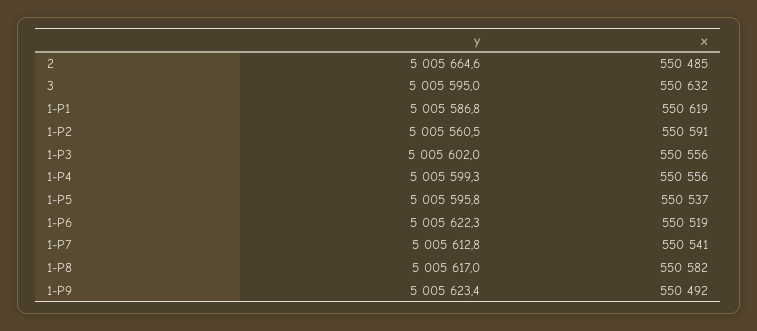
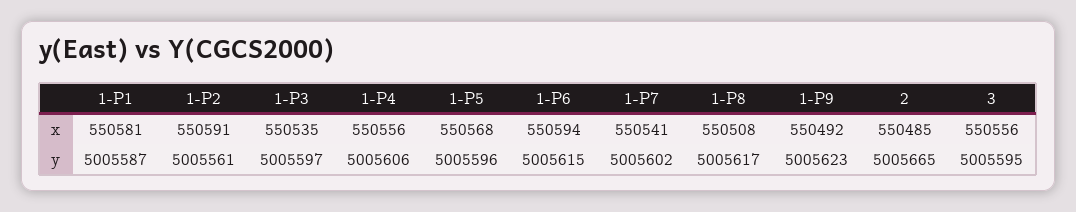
x, 3: 550632 -> 550556
x, 1-P1: 550619 -> 550581
y, 1-P3: 5005602 -> 5005597
x, 1-P3: 550556 -> 550535
y, 1-P4: 5005599.3 -> 5005606
x, 1-P5: 550537 -> 550568
y, 1-P6: 5005622.3 -> 5005615
x, 1-P6: 550519 -> 550594
y, 1-P7: 5005612.8 -> 5005602
x, 1-P8: 550582 -> 550508

